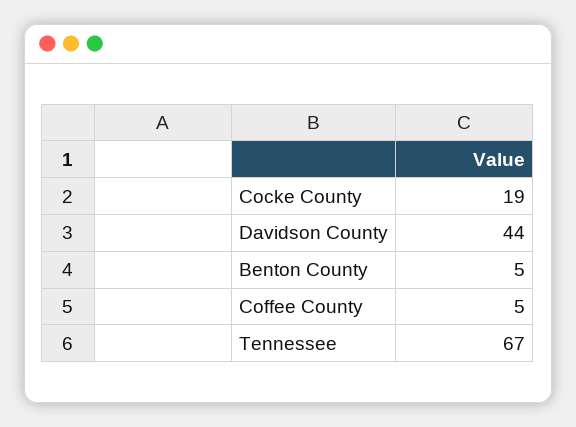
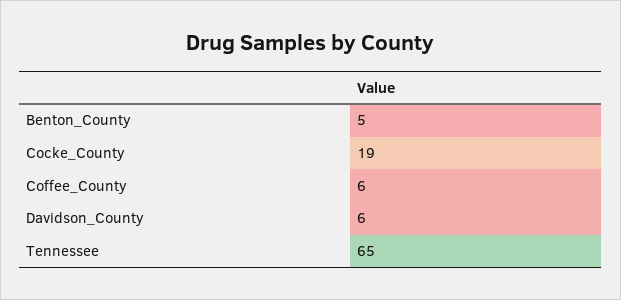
Davidson County: 44 -> 6
Coffee County: 5 -> 6
Tennessee: 67 -> 65

